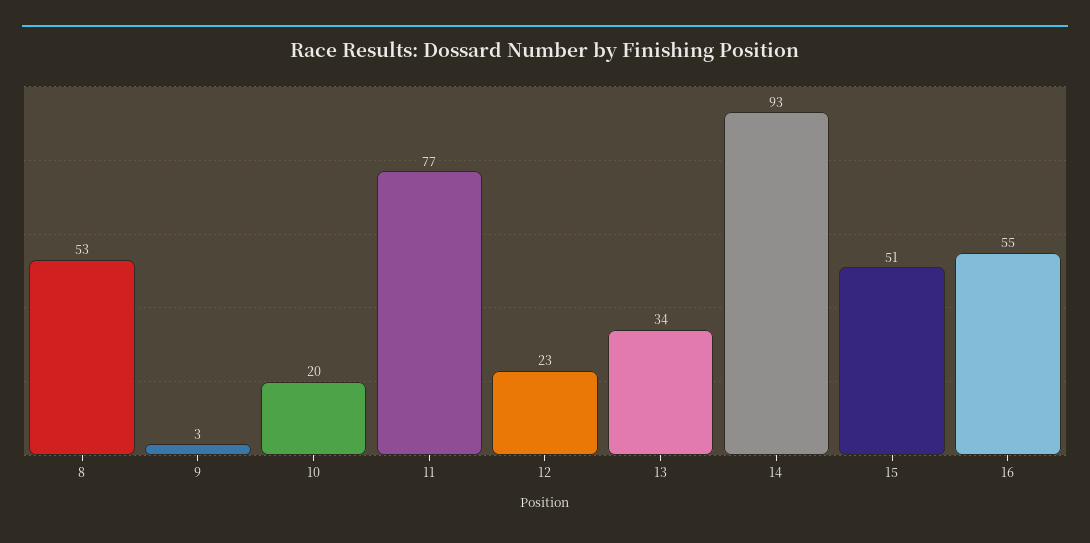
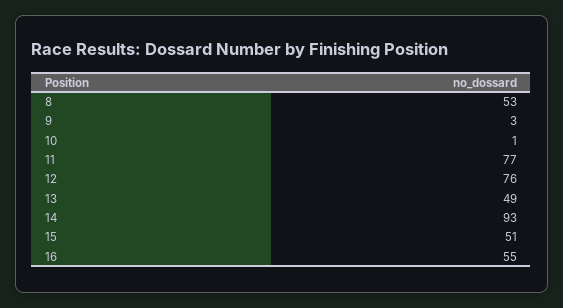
10: 20 -> 1
12: 23 -> 76
13: 34 -> 49

